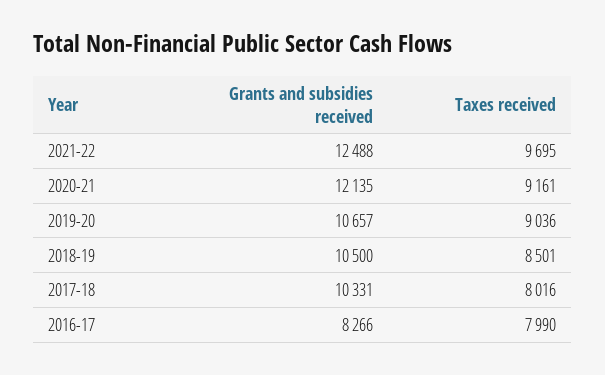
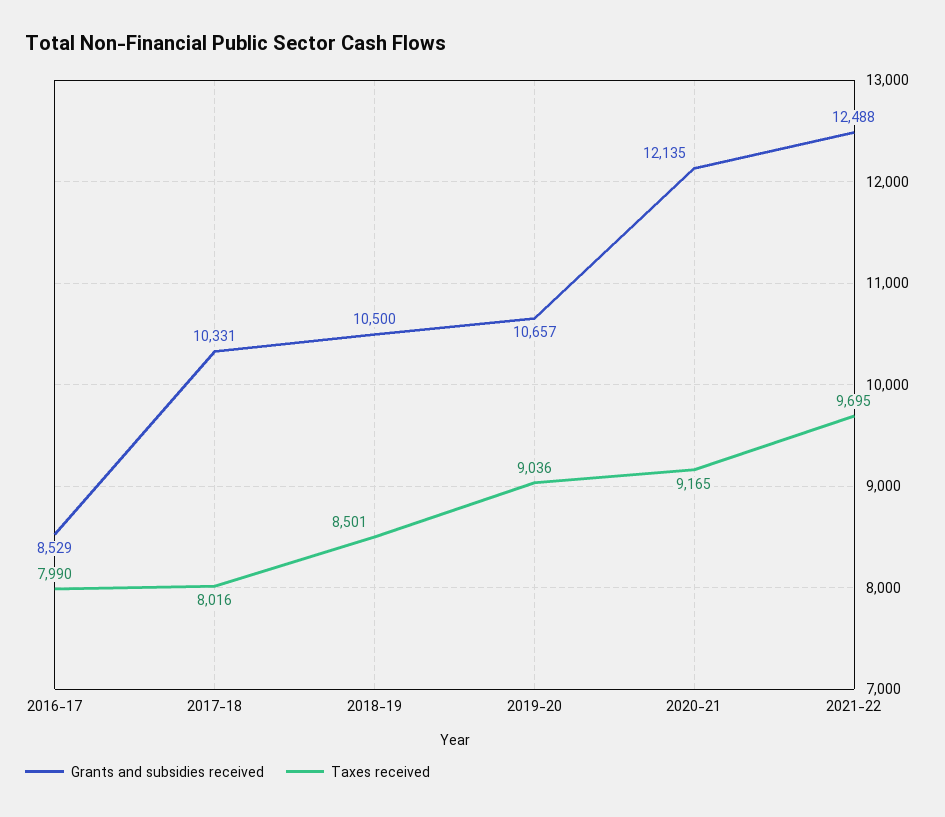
Taxes received, 2020-21: 9161 -> 9165
Grants and subsidies received, 2016-17: 8266 -> 8529

